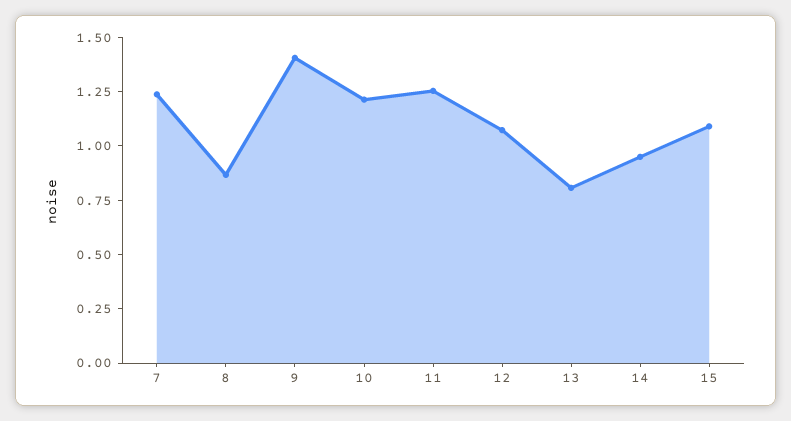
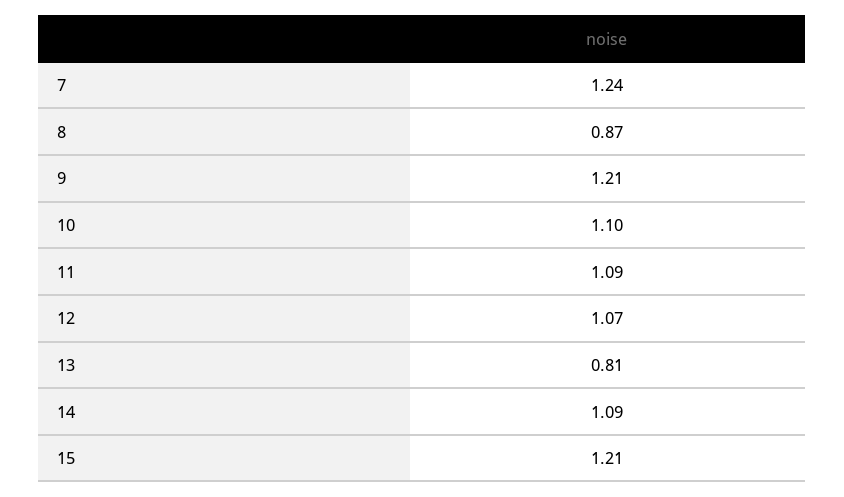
9: 1.4 -> 1.21
10: 1.2 -> 1.1
11: 1.25 -> 1.09
14: 0.95 -> 1.09
15: 1.1 -> 1.21

